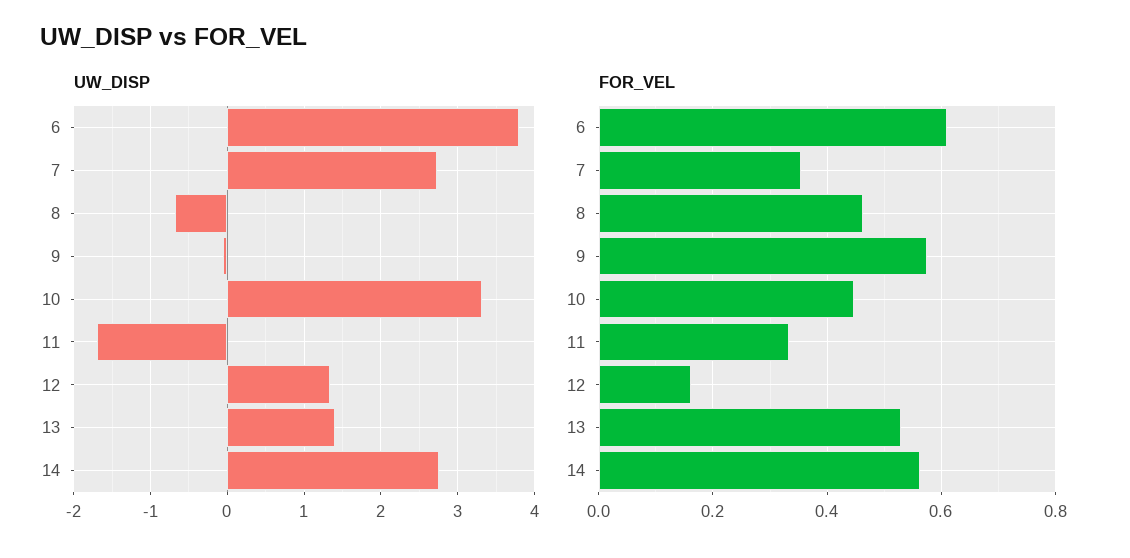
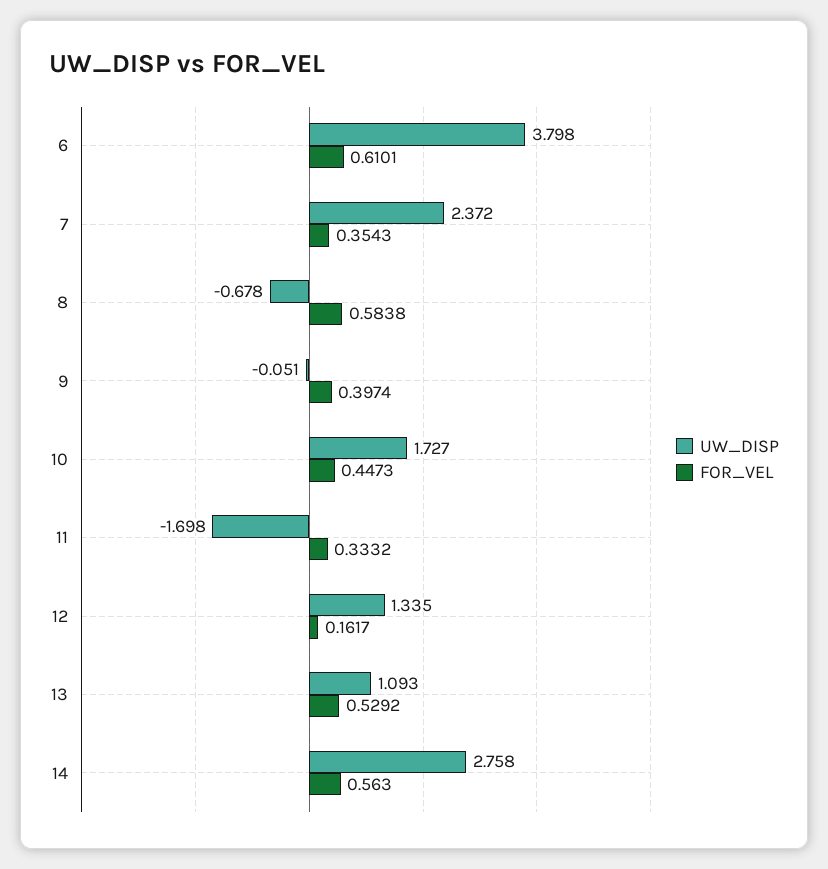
UW_DISP, 7: 2.7 -> 2.372
UW_DISP, 10: 3.3 -> 1.727
UW_DISP, 13: 1.4 -> 1.093
FOR_VEL, 8: 0.46 -> 0.5838
FOR_VEL, 9: 0.58 -> 0.3974

